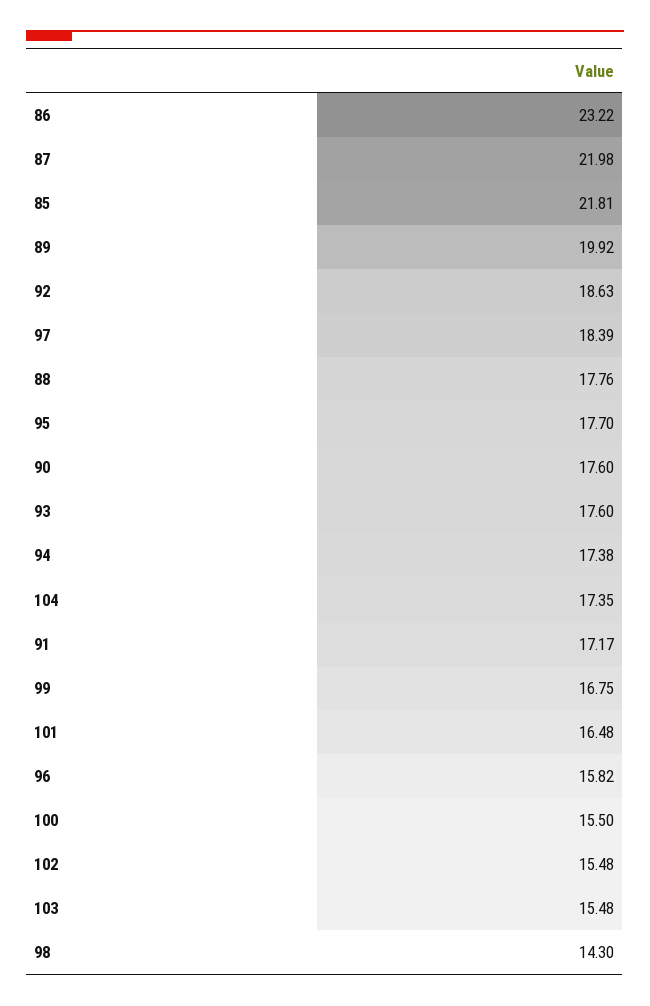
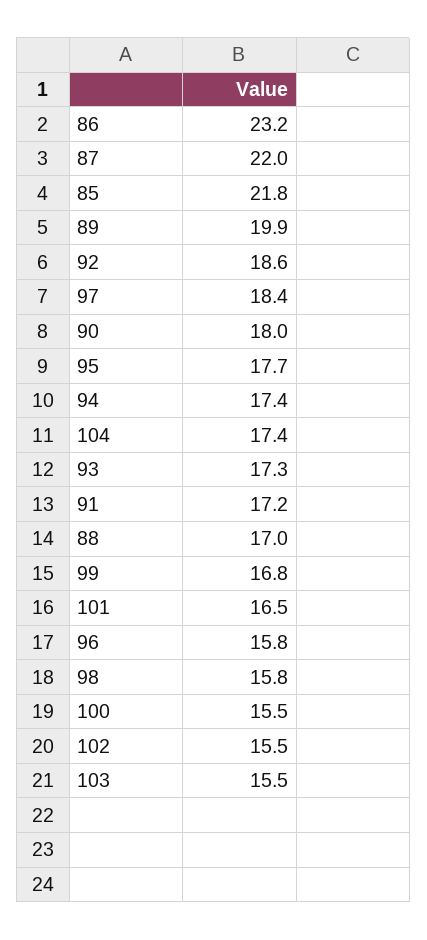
88: 17.76 -> 17
90: 17.6 -> 18
93: 17.6 -> 17.3
98: 14.3 -> 15.8

